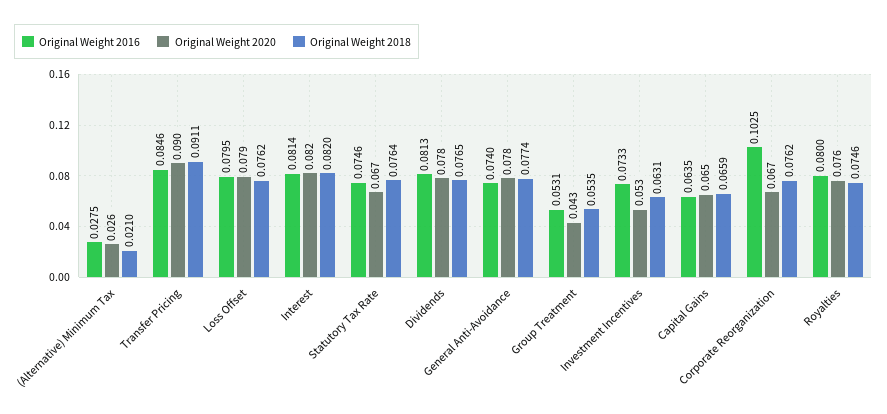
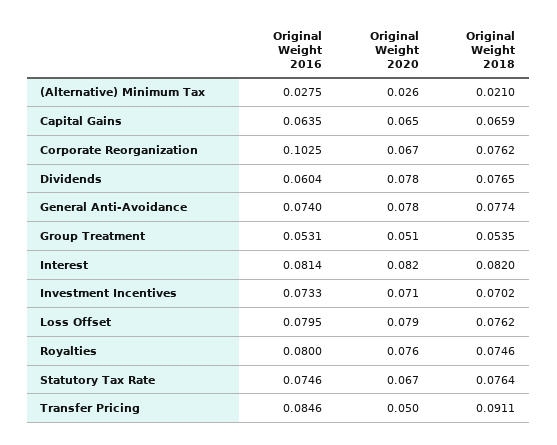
Original Weight 2020, Transfer Pricing: 0.09 -> 0.05
Original Weight 2016, Dividends: 0.0813 -> 0.0604
Original Weight 2020, Group Treatment: 0.043 -> 0.051
Original Weight 2020, Investment Incentives: 0.053 -> 0.071
Original Weight 2018, Investment Incentives: 0.0631 -> 0.0702

